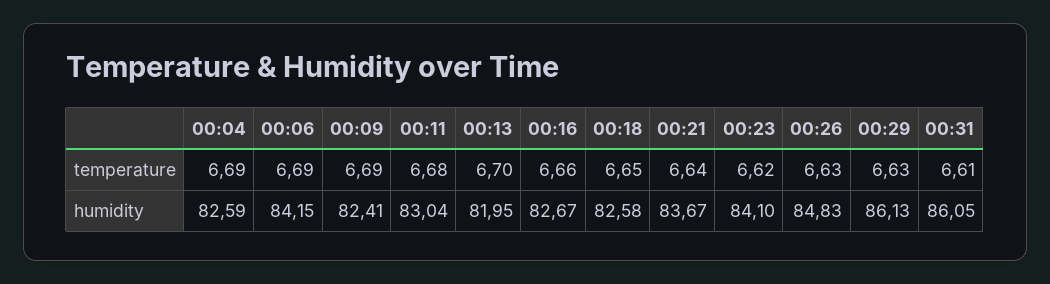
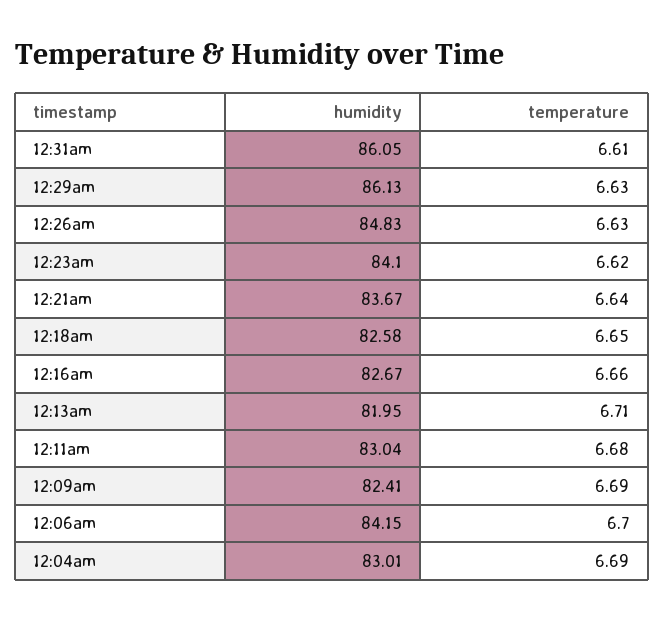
00:06, temperature: 6.69 -> 6.7
00:13, temperature: 6.7 -> 6.71
00:04, humidity: 82.59 -> 83.01

